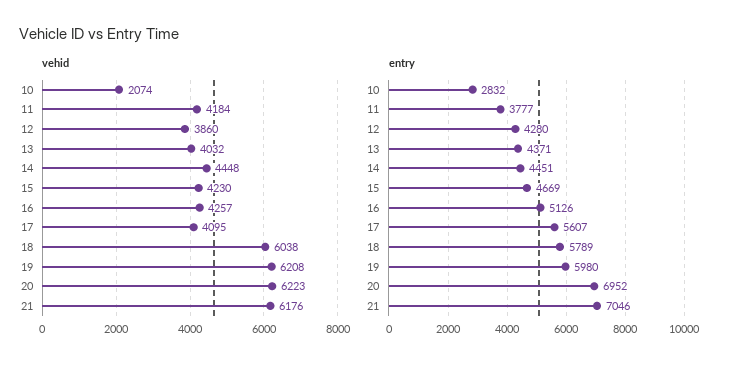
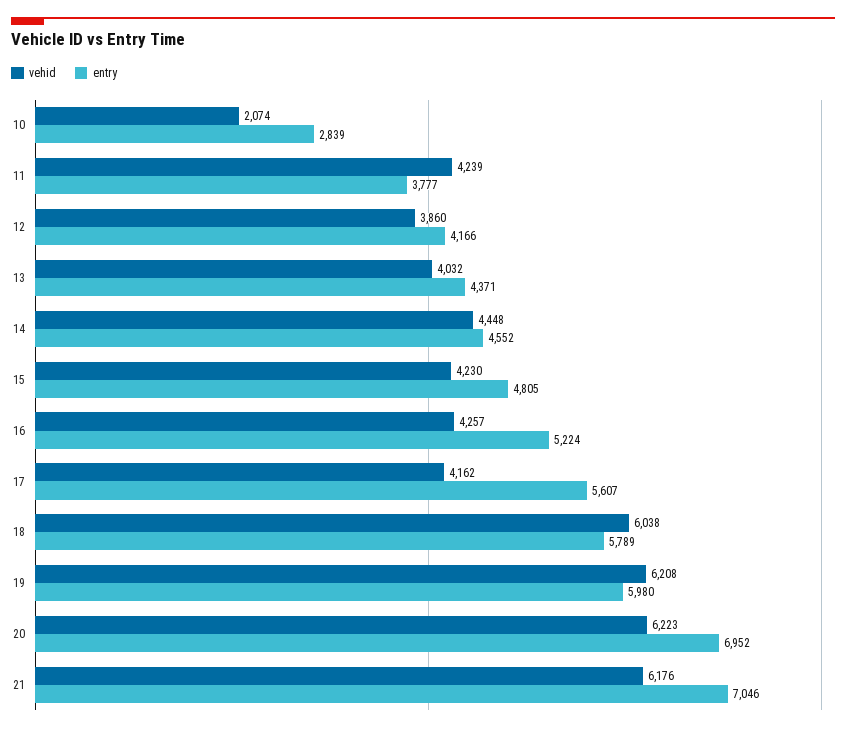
vehid, 11: 4184 -> 4239
vehid, 17: 4095 -> 4162
entry, 10: 2832 -> 2839
entry, 12: 4280 -> 4166
entry, 14: 4451 -> 4552
entry, 15: 4669 -> 4805
entry, 16: 5126 -> 5224

